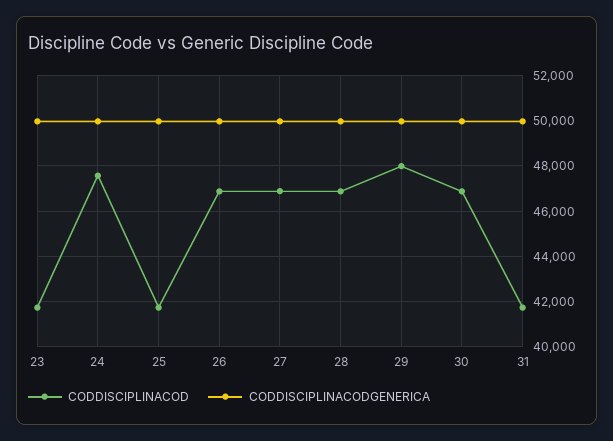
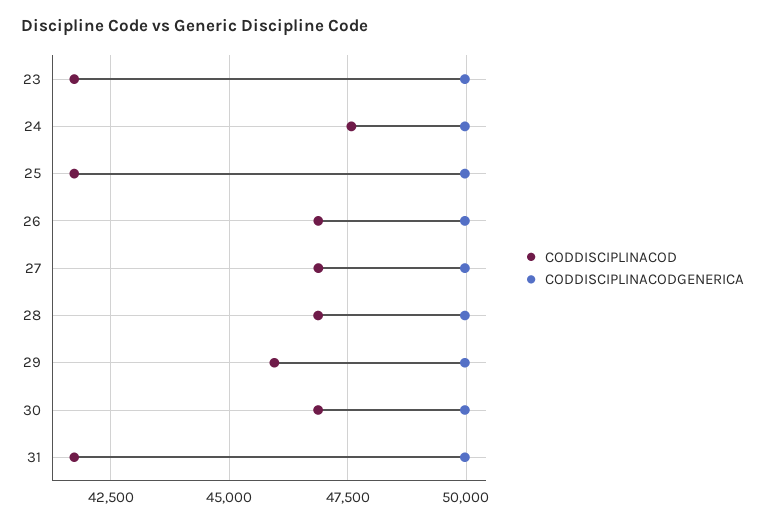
CODDISCIPLINACOD, 29: 48000 -> 46000

